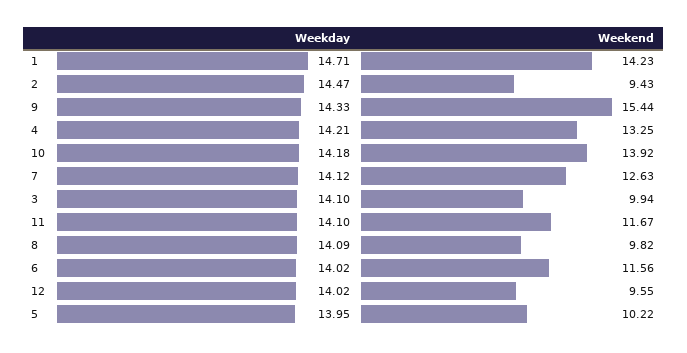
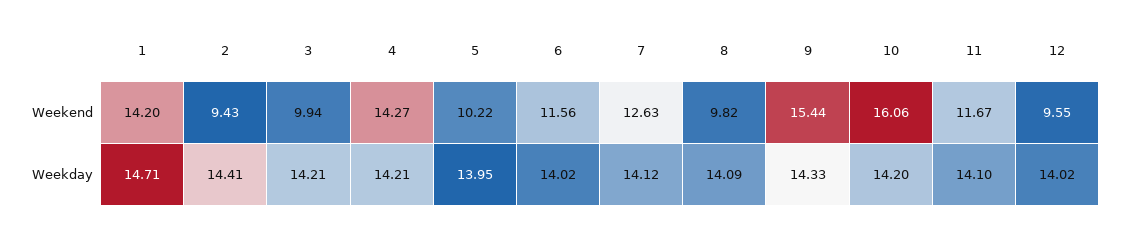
Weekend, 1: 14.23 -> 14.2
Weekday, 2: 14.47 -> 14.41
Weekend, 4: 13.25 -> 14.27
Weekday, 10: 14.18 -> 14.2
Weekend, 10: 13.92 -> 16.06
Weekday, 3: 14.1 -> 14.21

